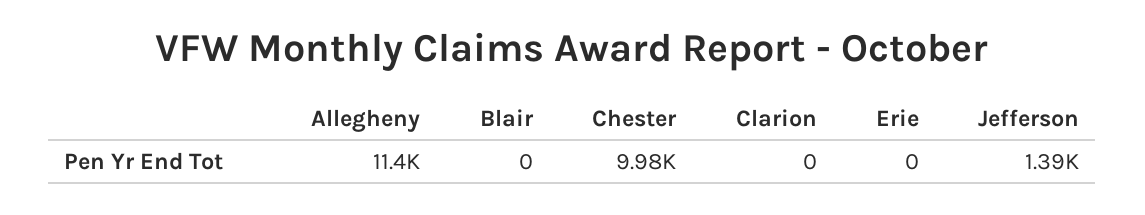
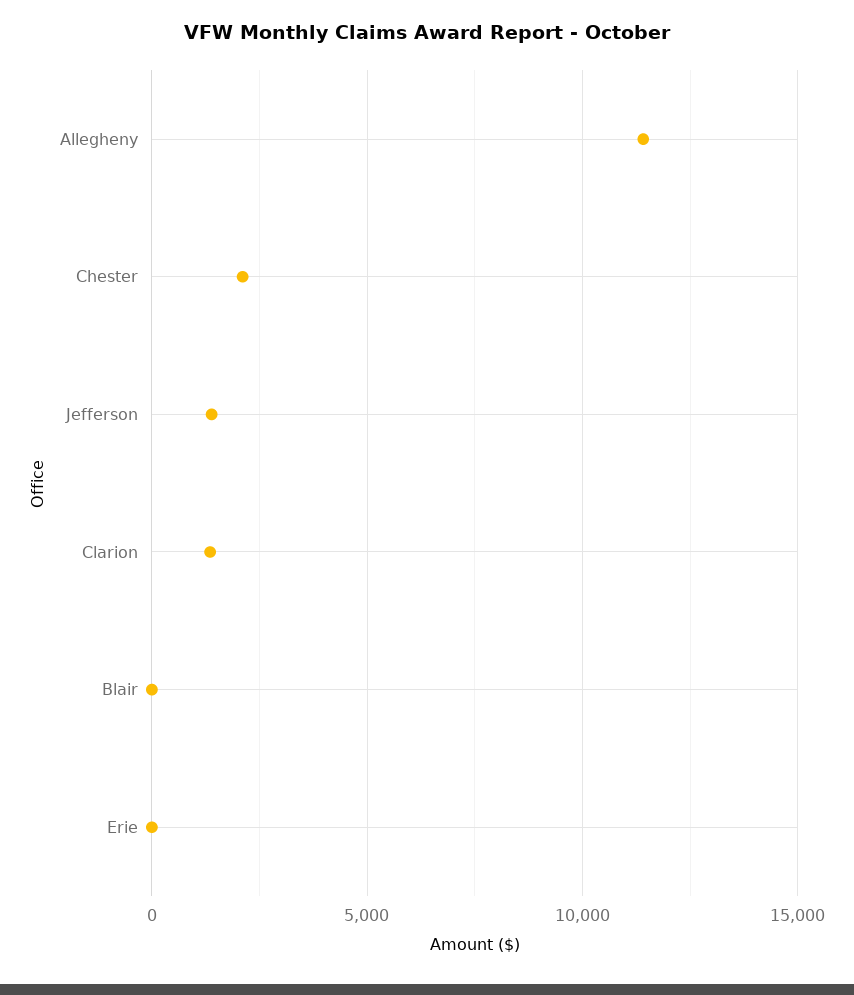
Chester: 9980 -> 2000
Clarion: 0 -> 1500

